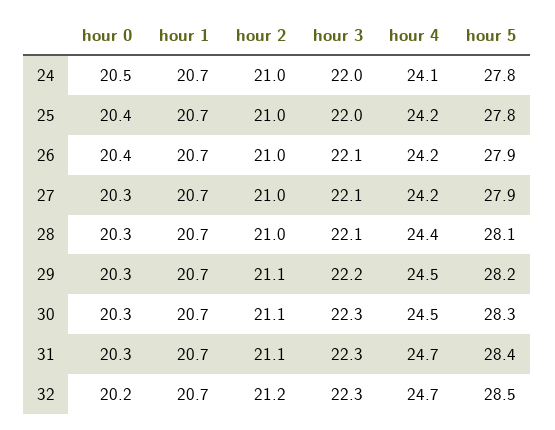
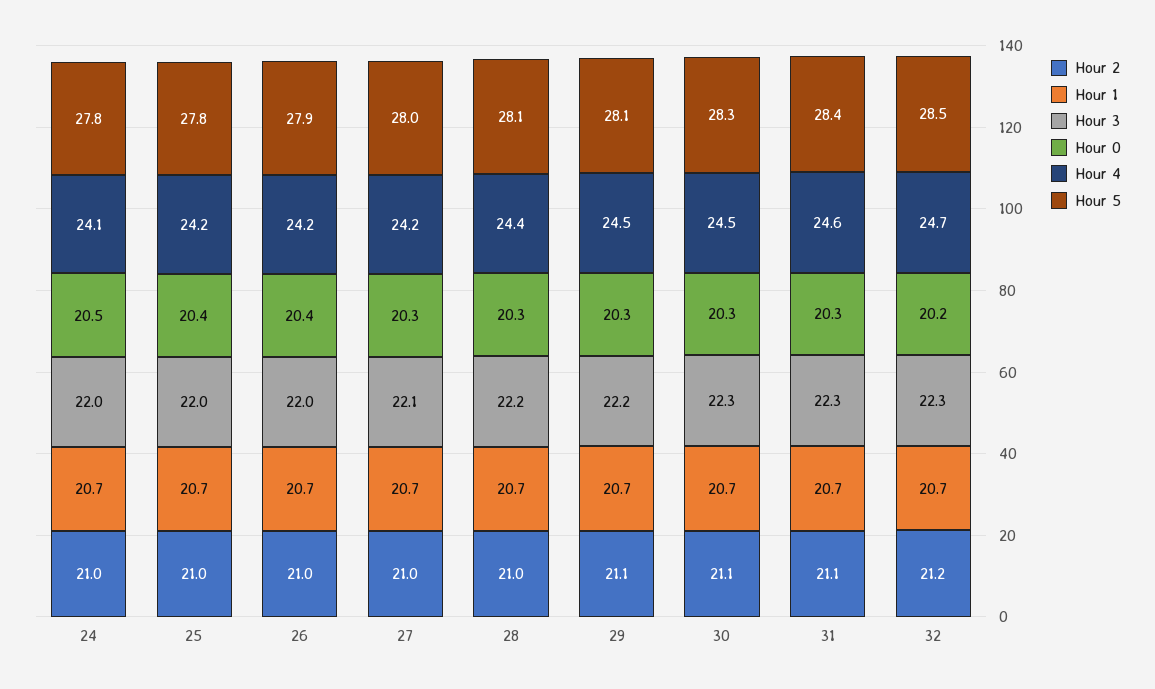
hour 3, 26: 22.1 -> 22
hour 5, 27: 27.9 -> 28
hour 3, 28: 22.1 -> 22.2
hour 5, 29: 28.2 -> 28.1
hour 4, 31: 24.7 -> 24.6

